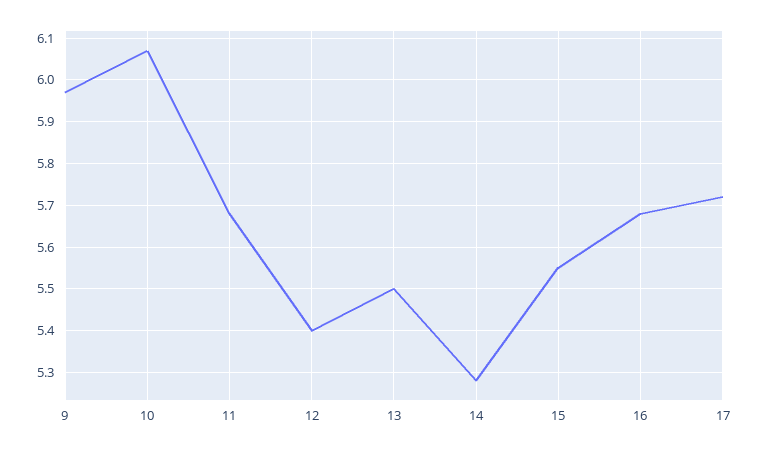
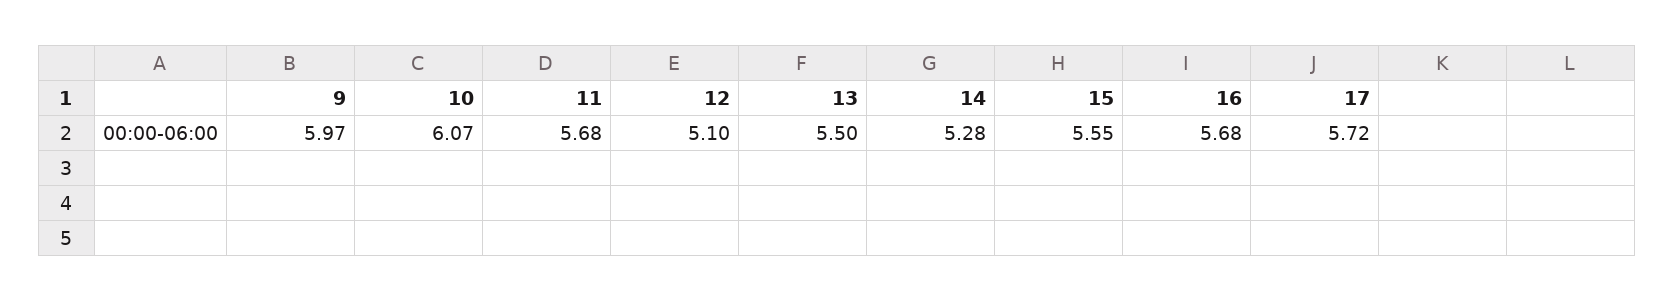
12: 5.4 -> 5.1

